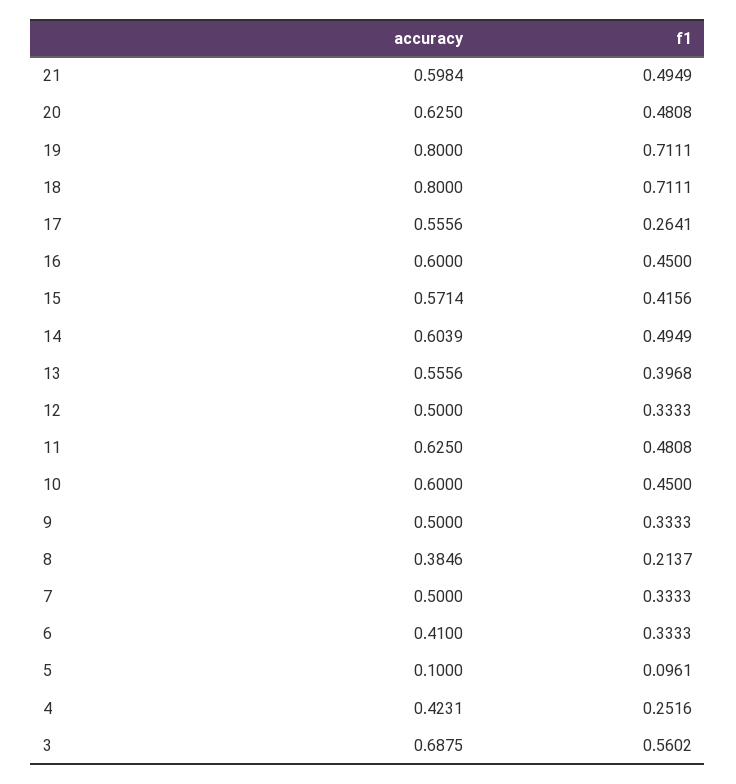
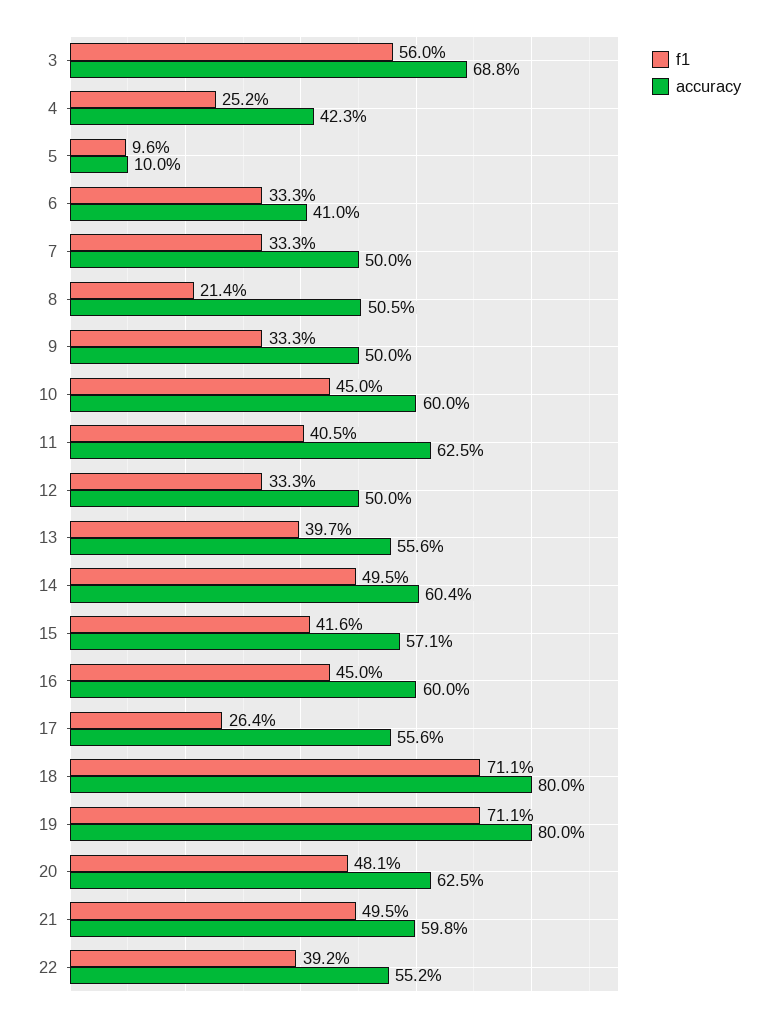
f1, 11: 0.4808 -> 0.405
accuracy, 8: 0.3846 -> 0.505
f1, 22: none -> 0.392
accuracy, 22: none -> 0.552

